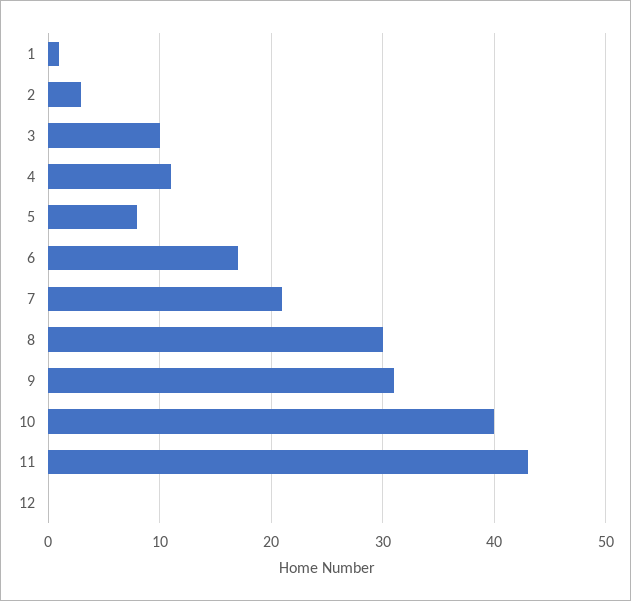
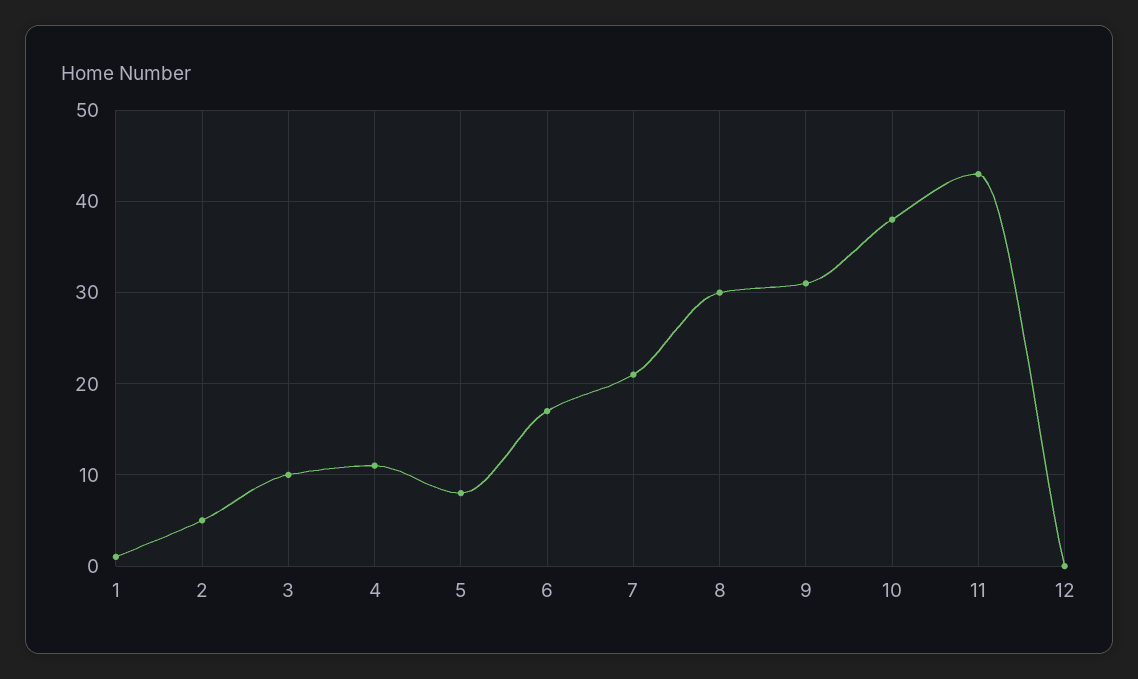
2: 3 -> 5
10: 40 -> 38

